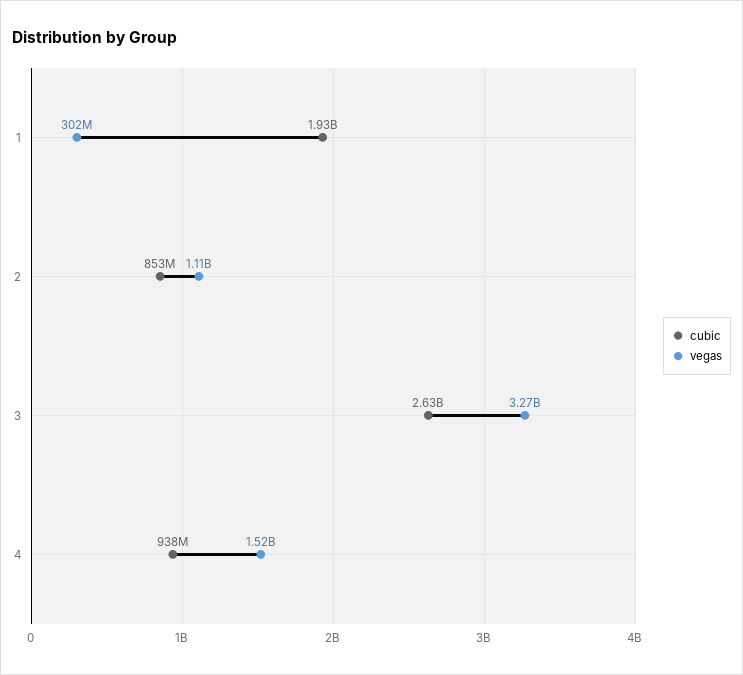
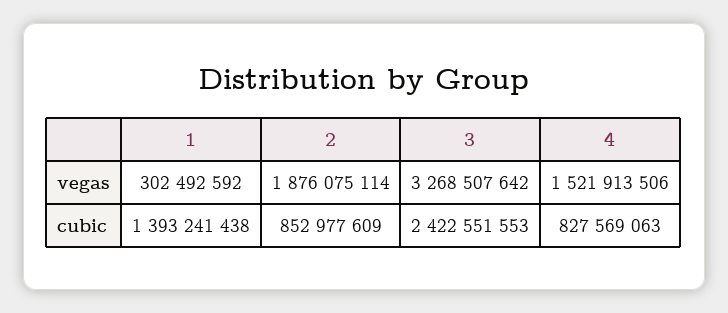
cubic, 1: 1930000000 -> 1393241438
vegas, 2: 1110000000 -> 1876075114
cubic, 3: 2630000000 -> 2422551553
cubic, 4: 938000000 -> 827569063

